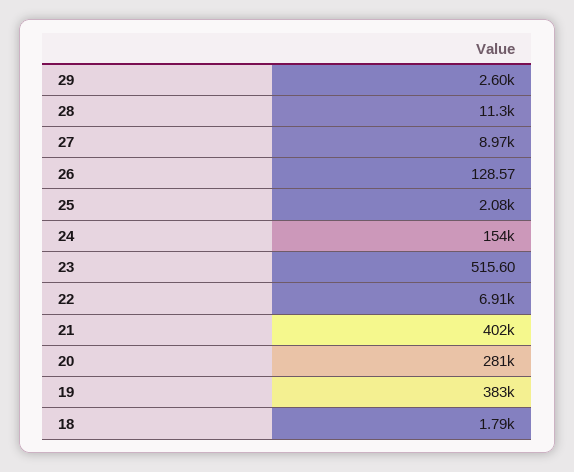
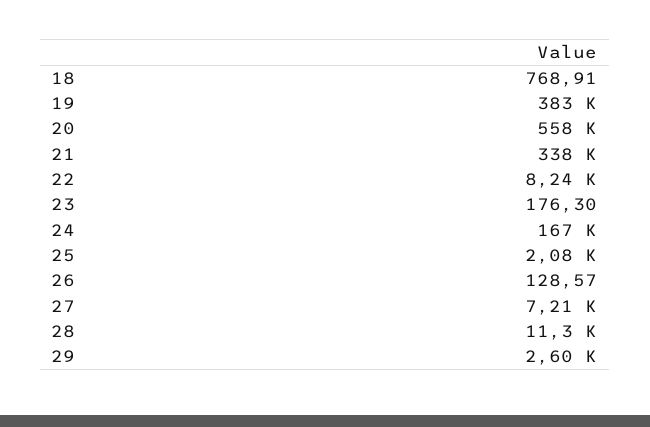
27: 8970 -> 7210
24: 154000 -> 167000
23: 515.6 -> 176.3
22: 6910 -> 8240
21: 402000 -> 338000
20: 281000 -> 558000
18: 1790 -> 768.91

